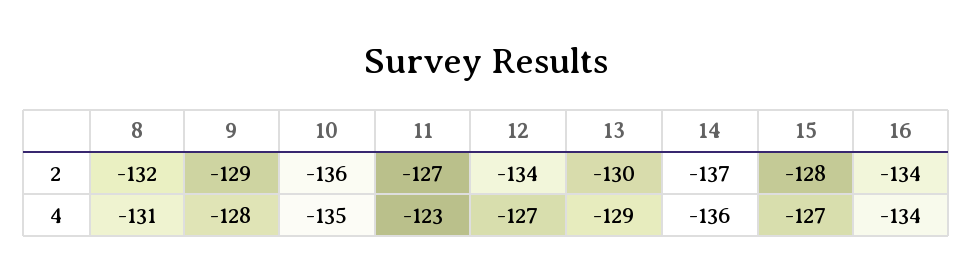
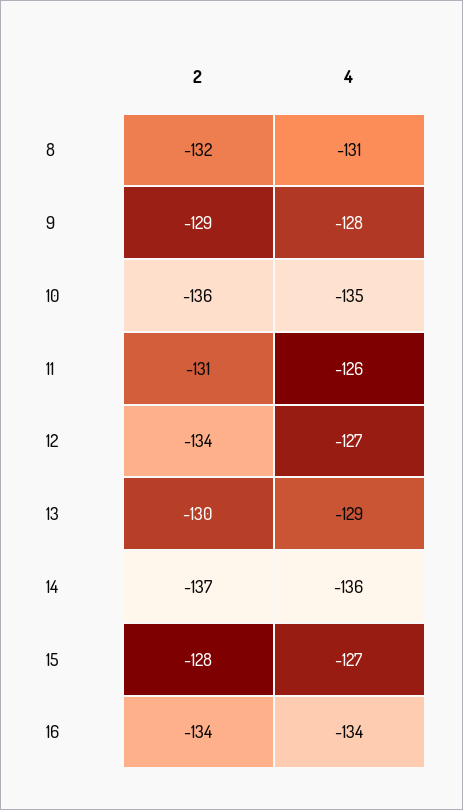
11, 2: -127 -> -131
11, 4: -123 -> -126

